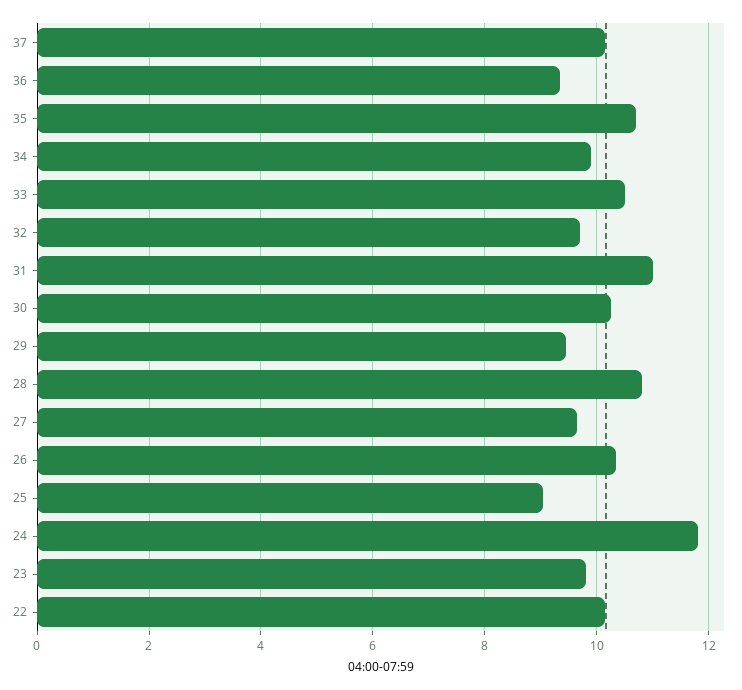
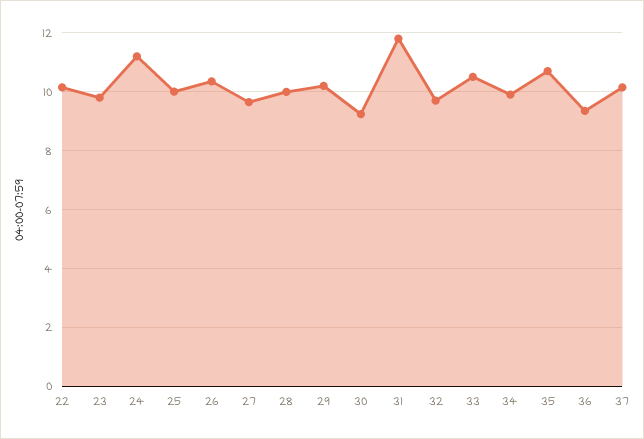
31: 11 -> 11.75
30: 10.2 -> 9.25
29: 9.4 -> 10.25
28: 10.8 -> 10
25: 9 -> 10
24: 11.8 -> 11.25

